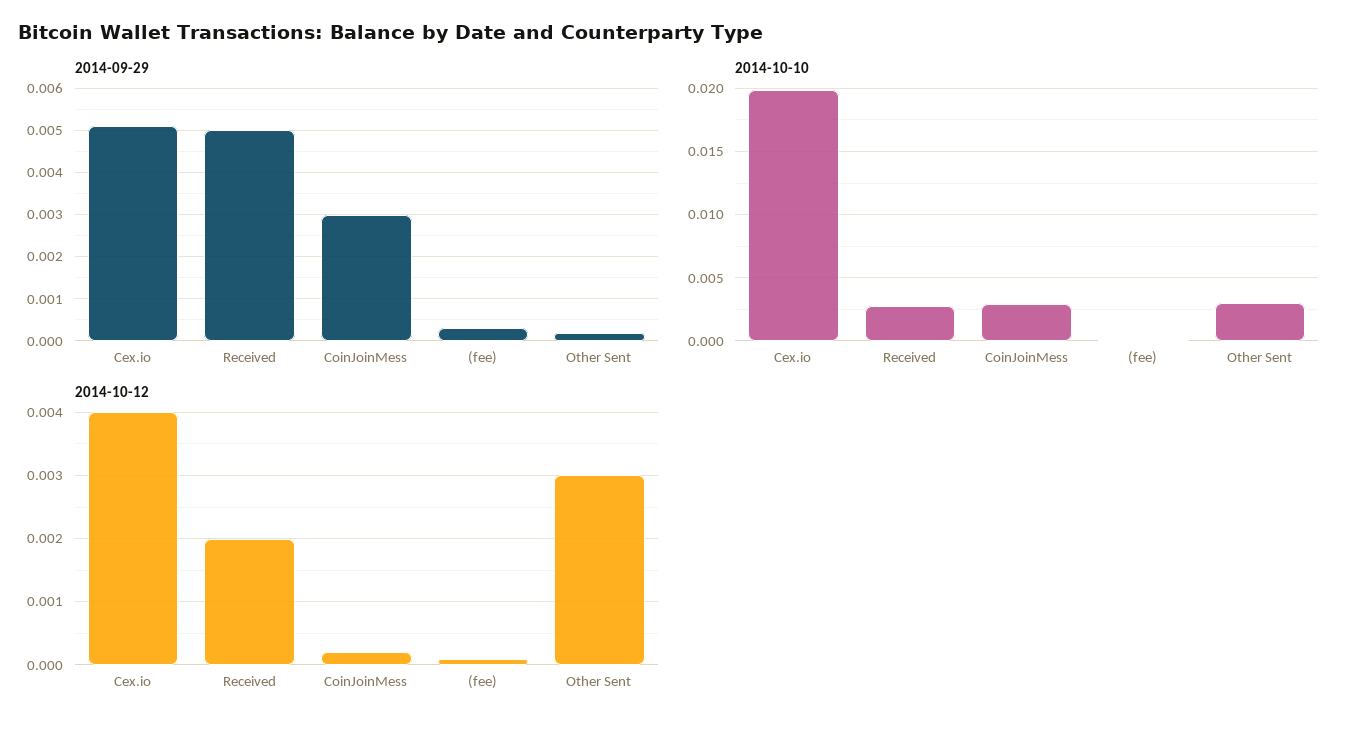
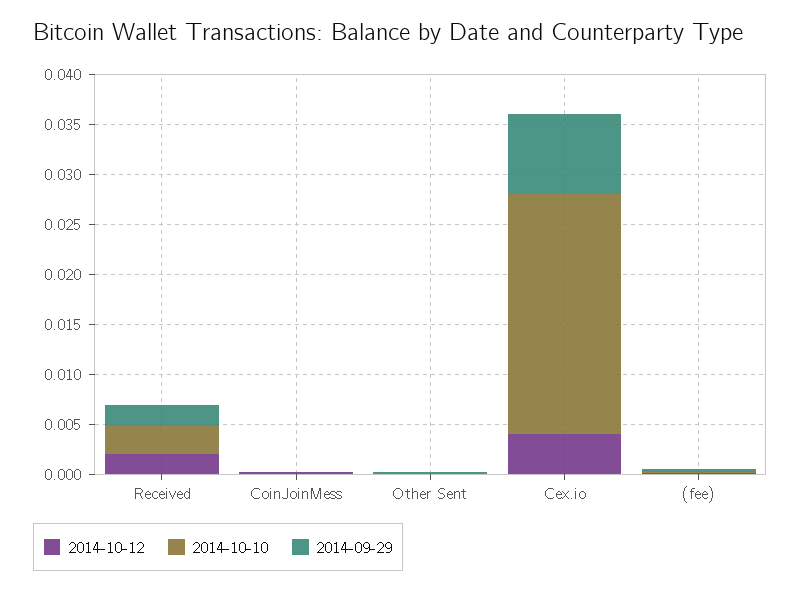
2014-09-29, Cex.io: 0.005 -> 0.008
2014-09-29, Received: 0.005 -> 0.002
2014-09-29, CoinJoinMess: 0.003 -> 0
2014-10-10, Cex.io: 0.02 -> 0.024
2014-10-10, CoinJoinMess: 0.003 -> 0
2014-10-10, Other Sent: 0.003 -> 0
2014-10-12, Other Sent: 0.003 -> 0

